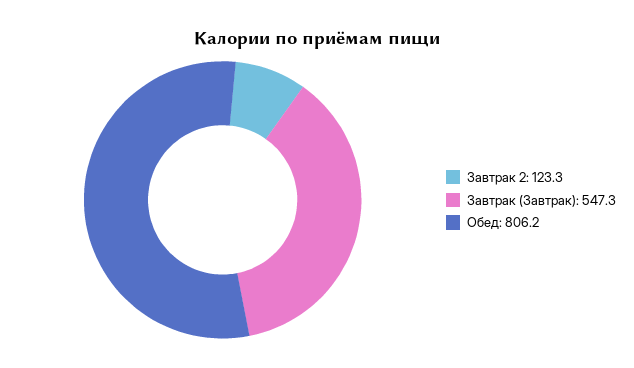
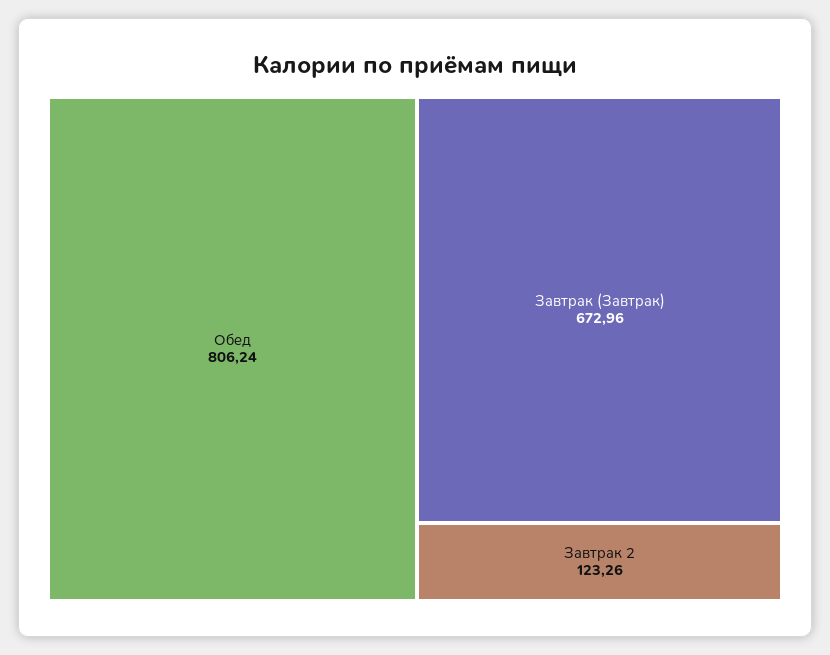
Завтрак (Завтрак): 547.3 -> 672.96

